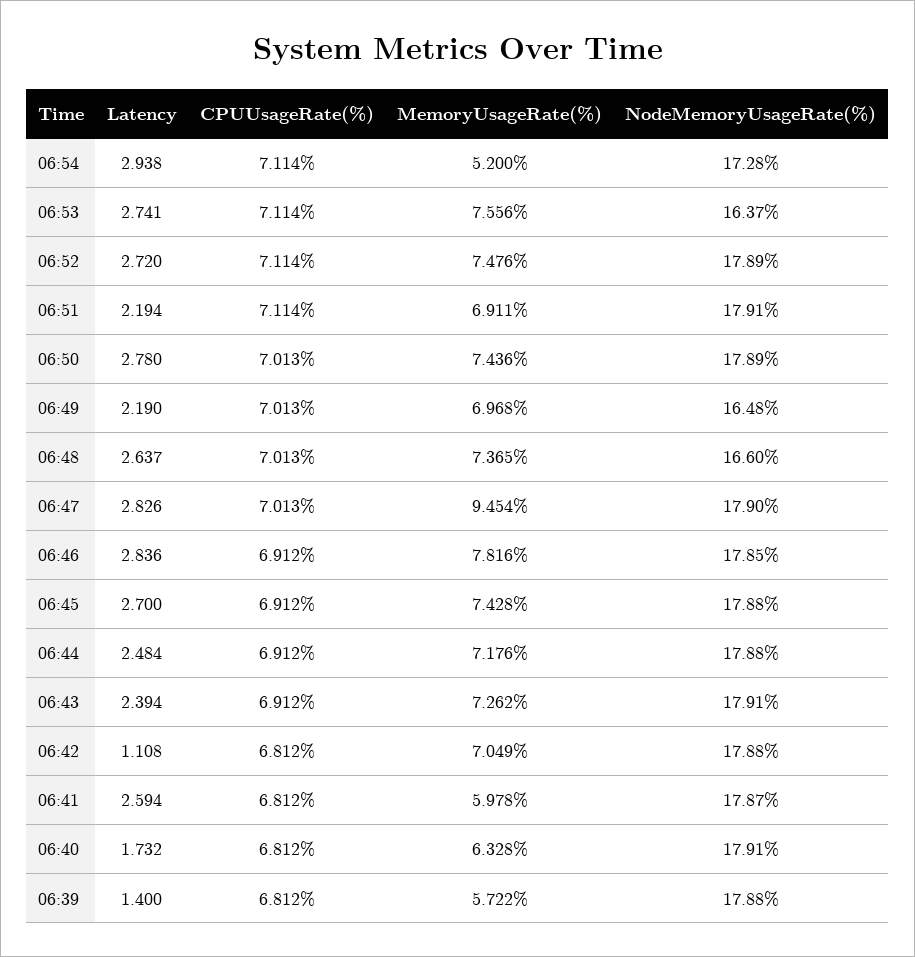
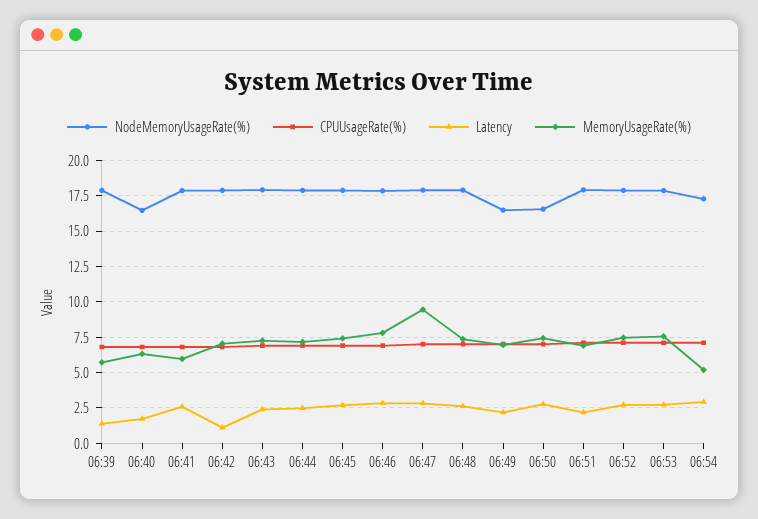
NodeMemoryUsageRate(%), 06:53: 16.37 -> 18
NodeMemoryUsageRate(%), 06:50: 17.89 -> 16.5
NodeMemoryUsageRate(%), 06:48: 16.6 -> 18
NodeMemoryUsageRate(%), 06:40: 17.91 -> 16.5

